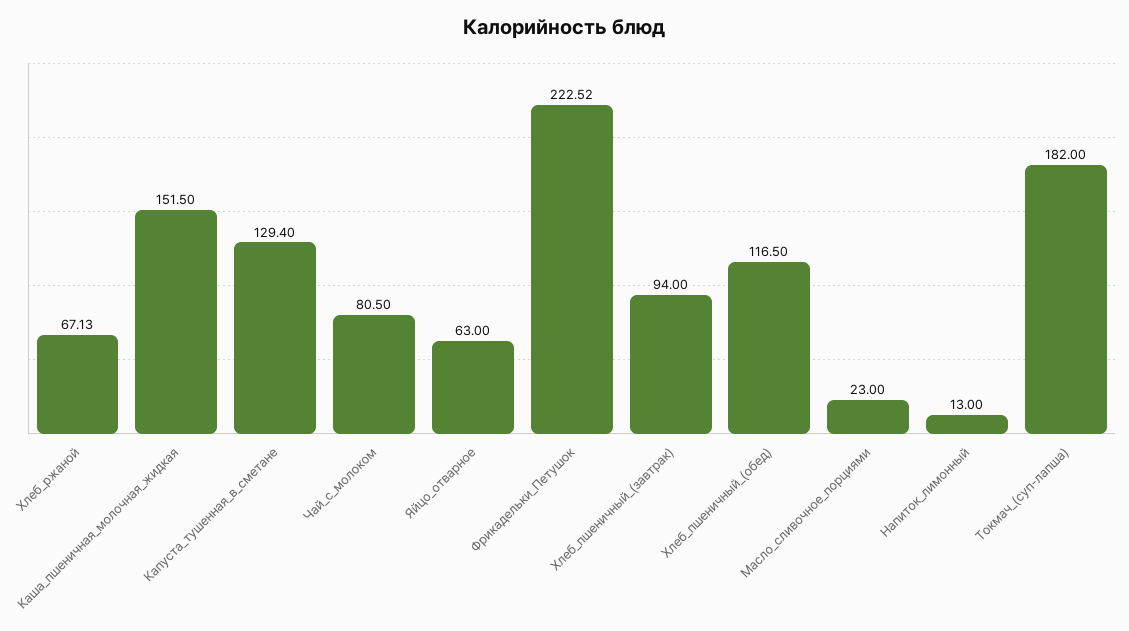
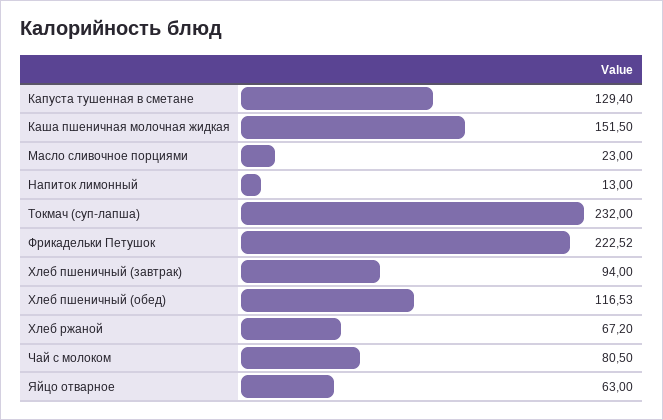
Хлеб_ржаной: 67.13 -> 67.2
Хлеб_пшеничный_(обед): 116.5 -> 116.53
Токмач_(суп-лапша): 182 -> 232

